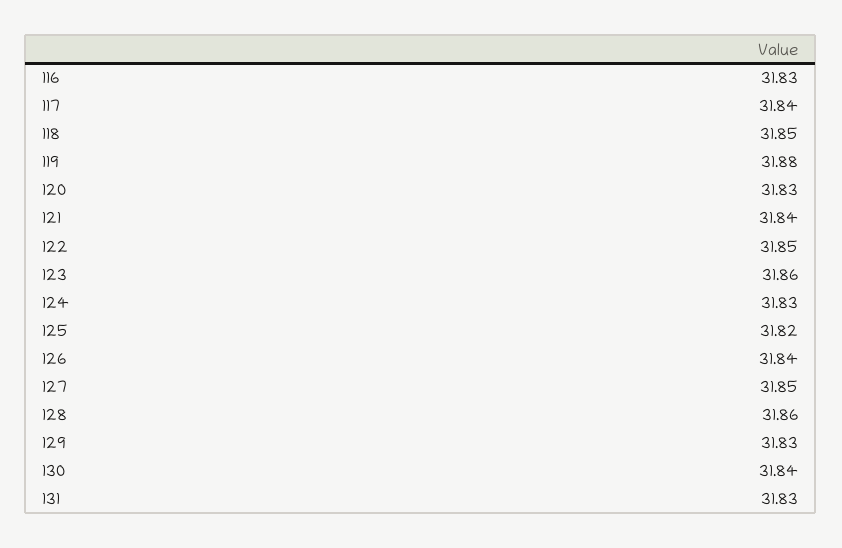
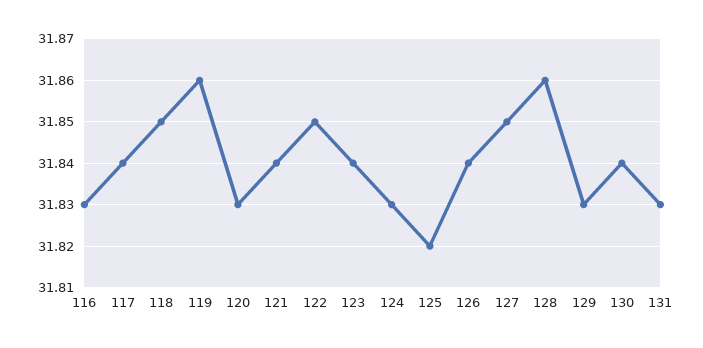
119: 31.88 -> 31.86
123: 31.86 -> 31.84

